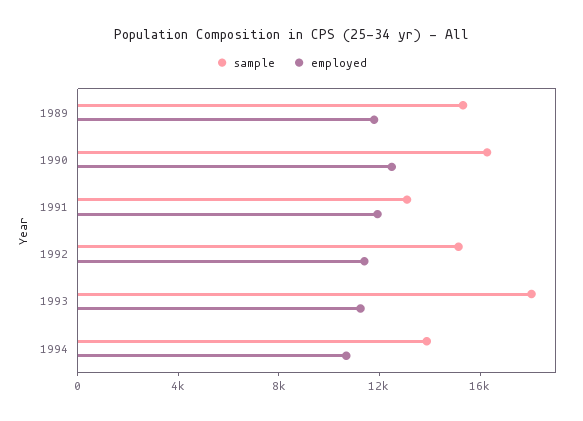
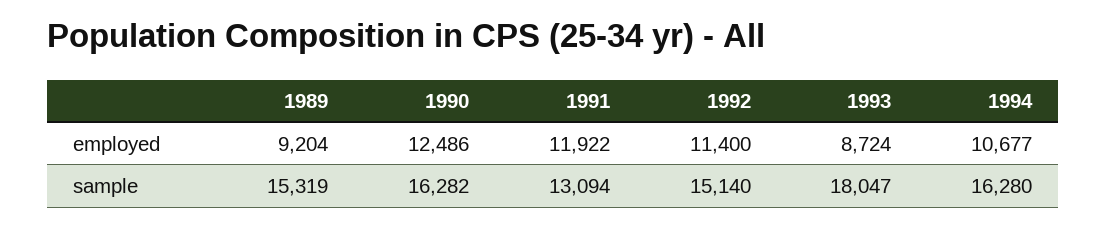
employed, 1989: 12000 -> 9204
employed, 1993: 11000 -> 8724
sample, 1994: 14000 -> 16280

